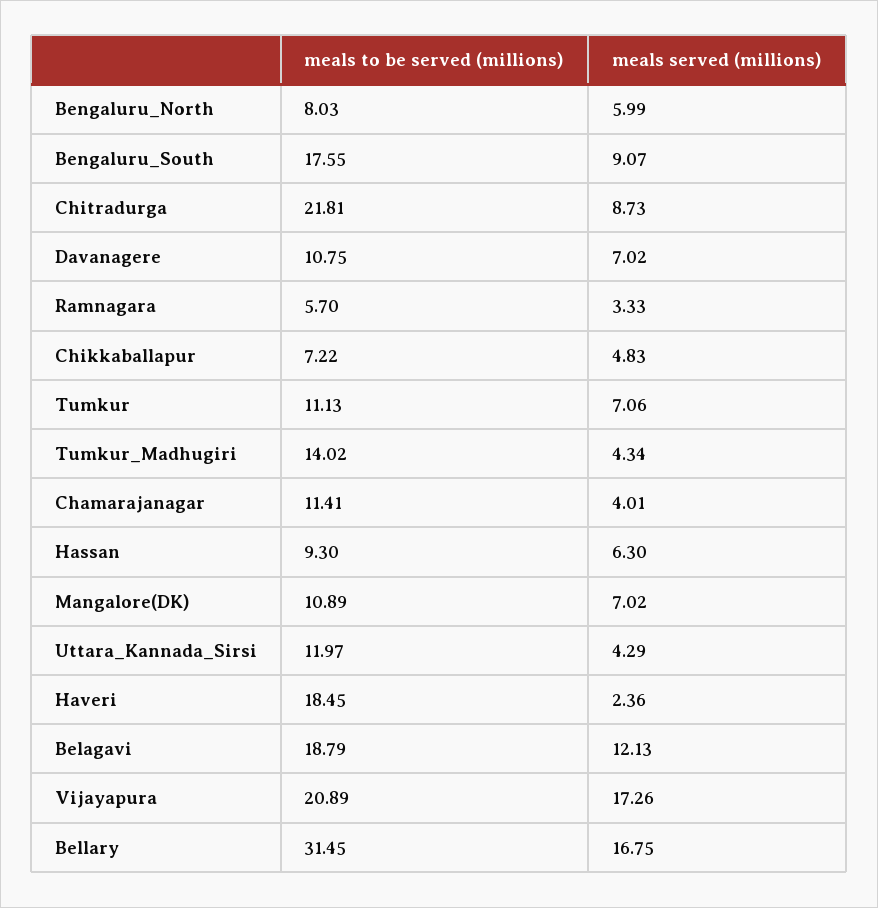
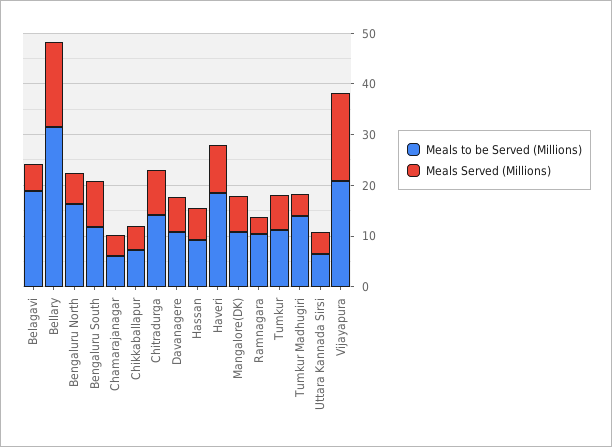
meals to be served (millions), Bengaluru_North: 8.03 -> 16
meals to be served (millions), Bengaluru_South: 17.55 -> 12
meals to be served (millions), Chitradurga: 21.81 -> 14
meals to be served (millions), Ramnagara: 5.7 -> 10
meals to be served (millions), Chamarajanagar: 11.41 -> 6
meals to be served (millions), Uttara_Kannada_Sirsi: 11.97 -> 6
meals served (millions), Haveri: 2.36 -> 10
meals served (millions), Belagavi: 12.13 -> 6

